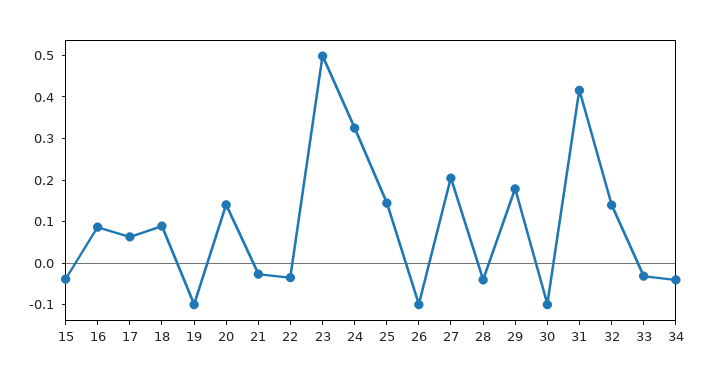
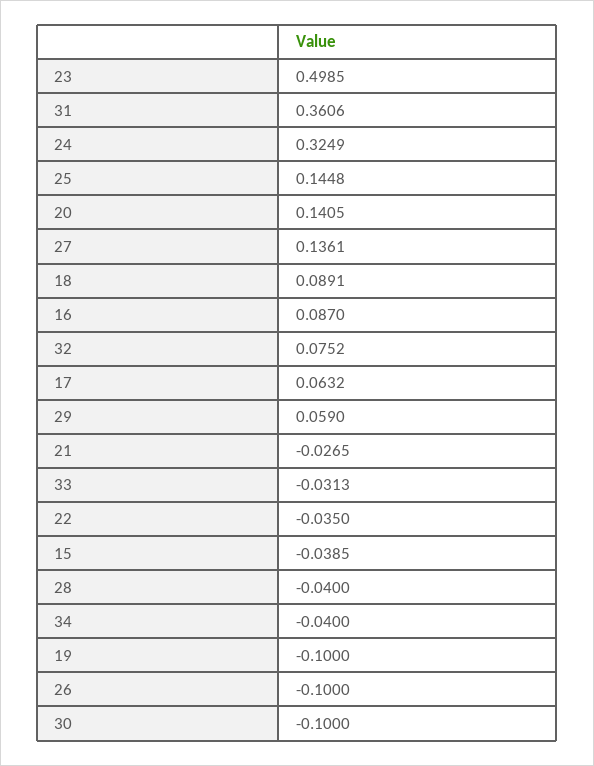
27: 0.2 -> 0.1361
29: 0.18 -> 0.059
31: 0.42 -> 0.3606
32: 0.14 -> 0.0752

